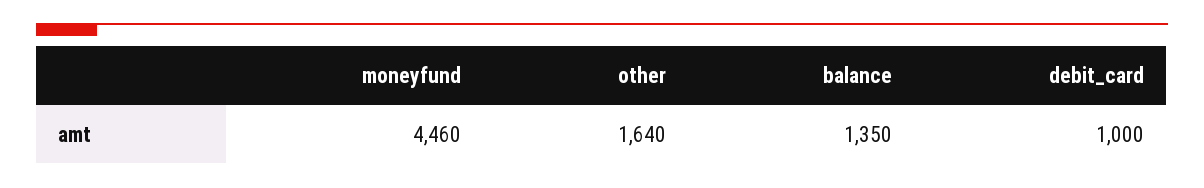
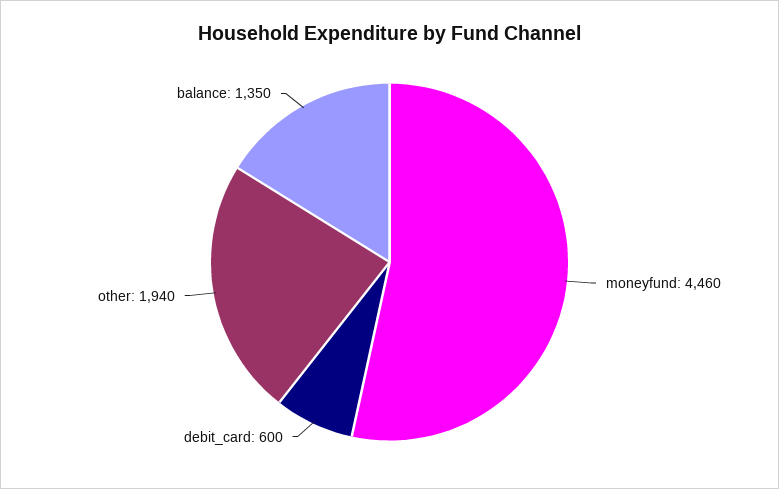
other: 1640 -> 1940
debit_card: 1000 -> 600

